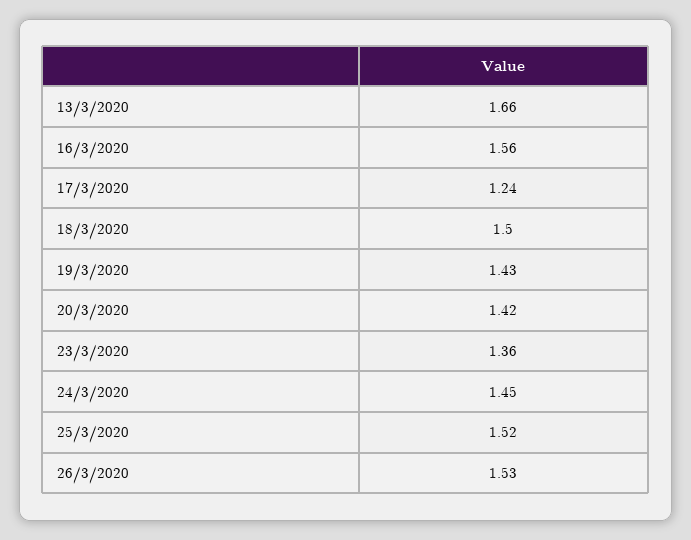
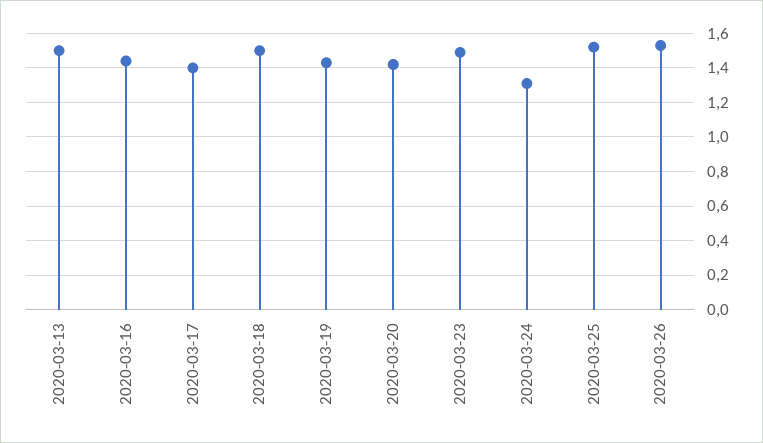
13/3/2020: 1.66 -> 1.5
16/3/2020: 1.56 -> 1.45
17/3/2020: 1.24 -> 1.4
23/3/2020: 1.36 -> 1.5
24/3/2020: 1.45 -> 1.3

